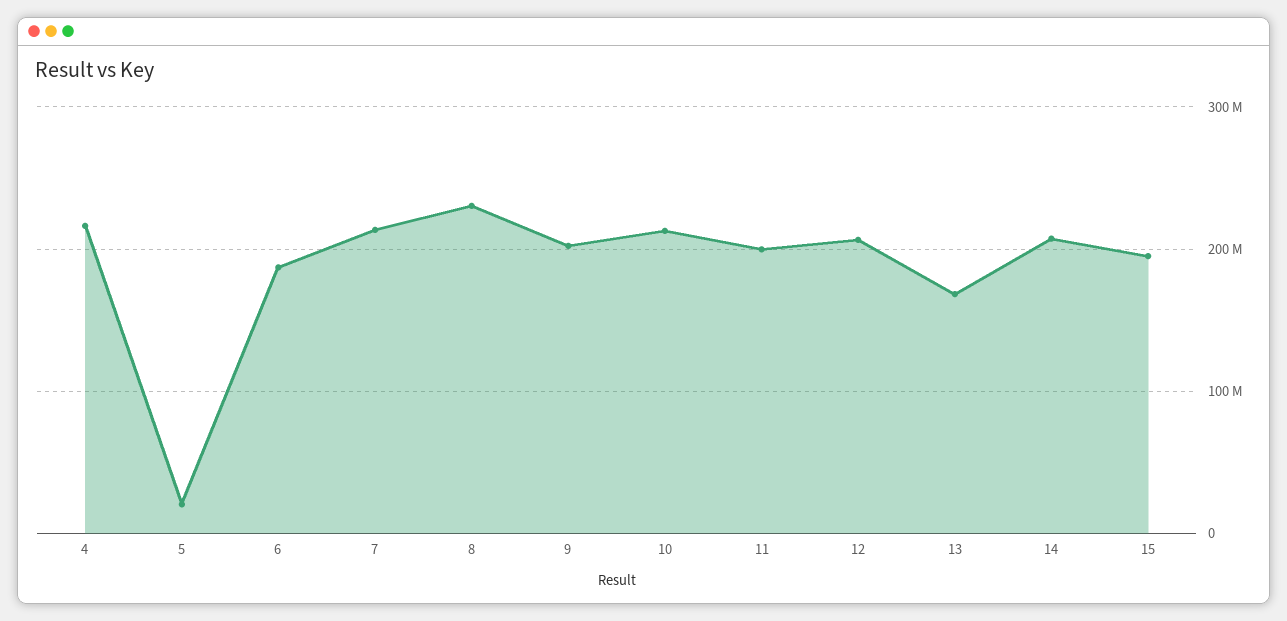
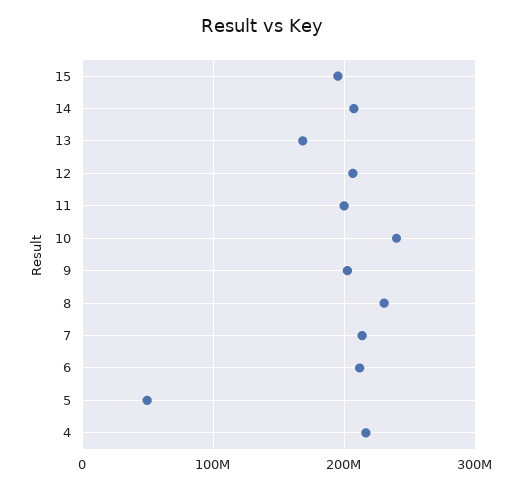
5: 20000000 -> 50000000
6: 190000000 -> 210000000
10: 210000000 -> 240000000

